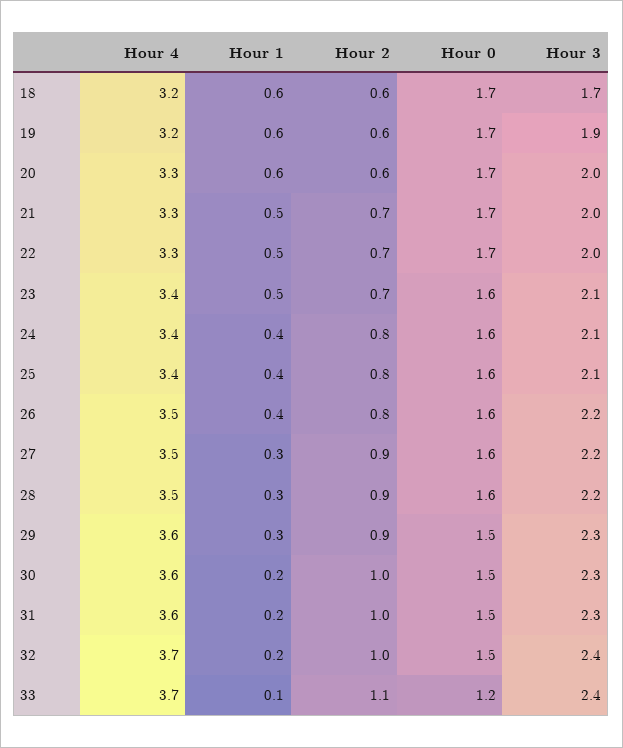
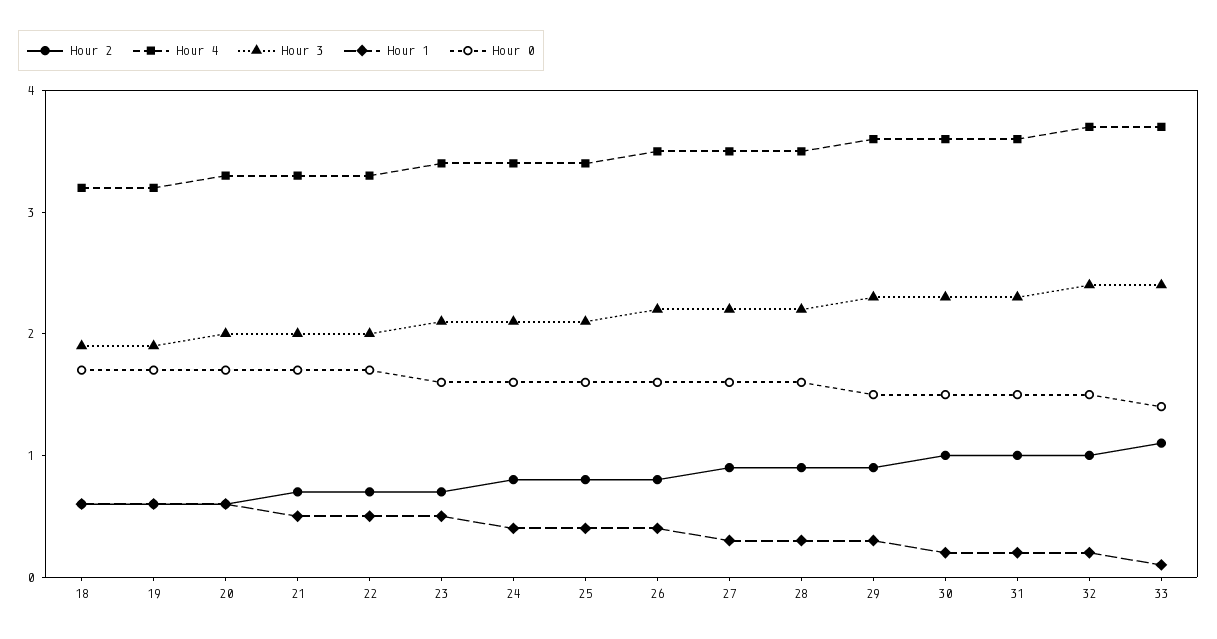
Hour 3, 18: 1.7 -> 1.9
Hour 0, 33: 1.2 -> 1.4

